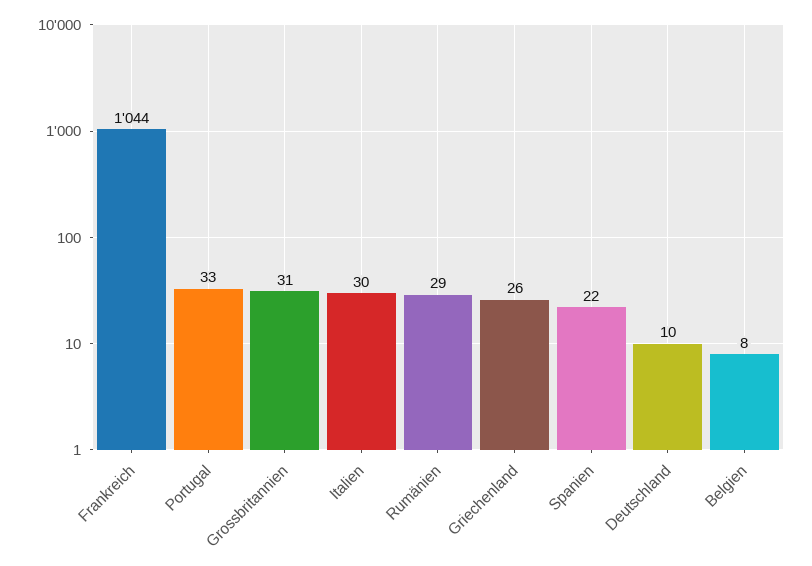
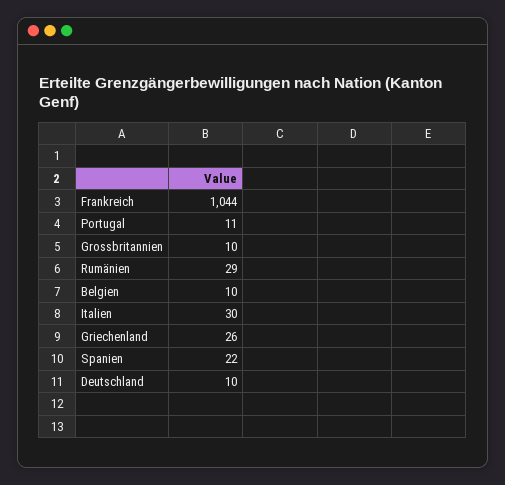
Portugal: 33 -> 11
Grossbritannien: 31 -> 10
Belgien: 8 -> 10

